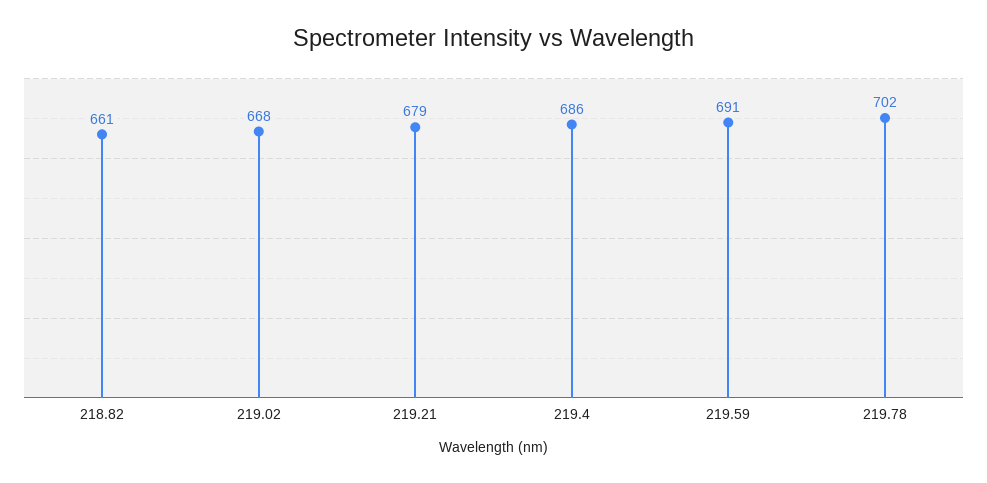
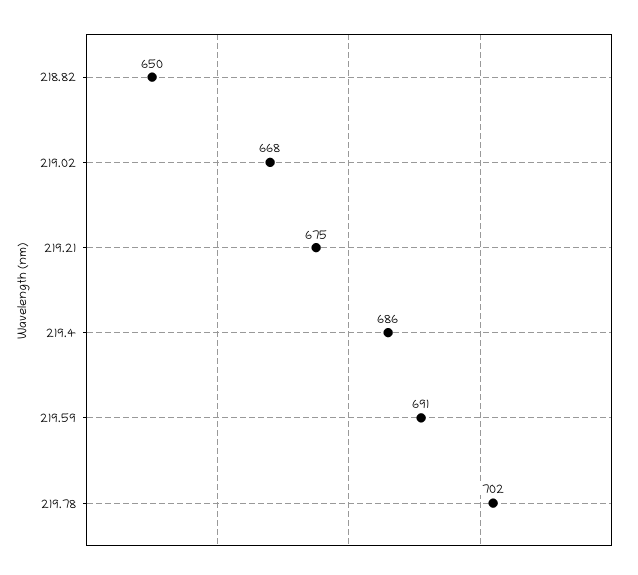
218.82: 661 -> 650
219.21: 679 -> 675

